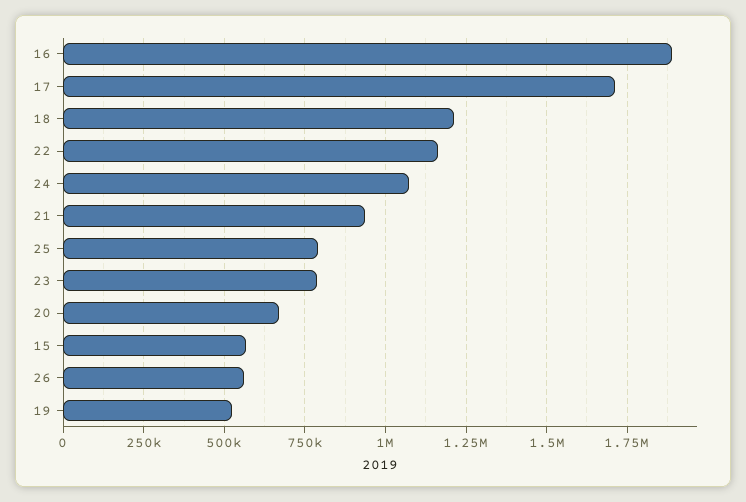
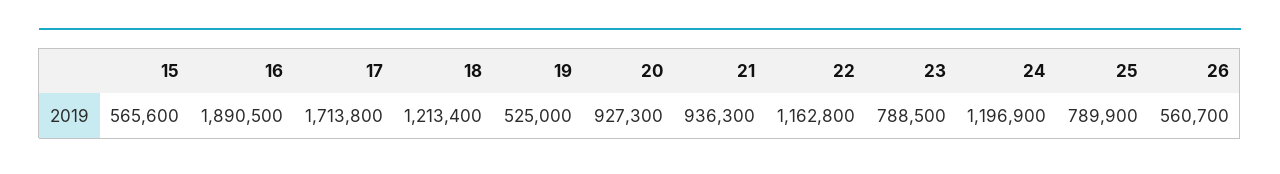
24: 1075000 -> 1196900
20: 675000 -> 927300

